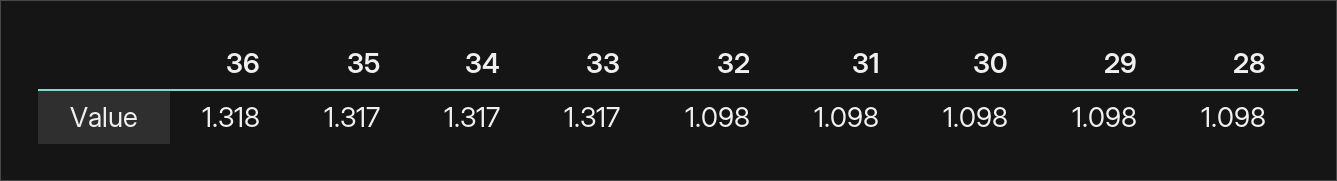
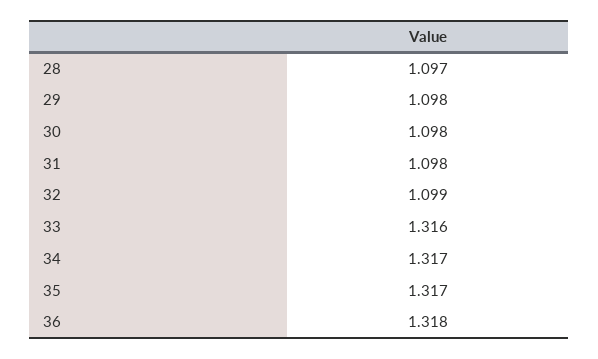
33: 1.317 -> 1.316
32: 1.098 -> 1.099
28: 1.098 -> 1.097

